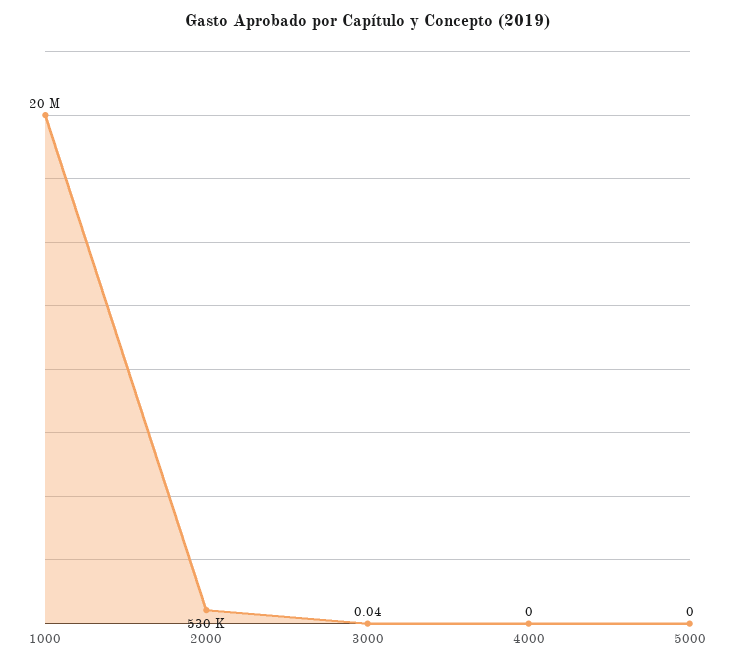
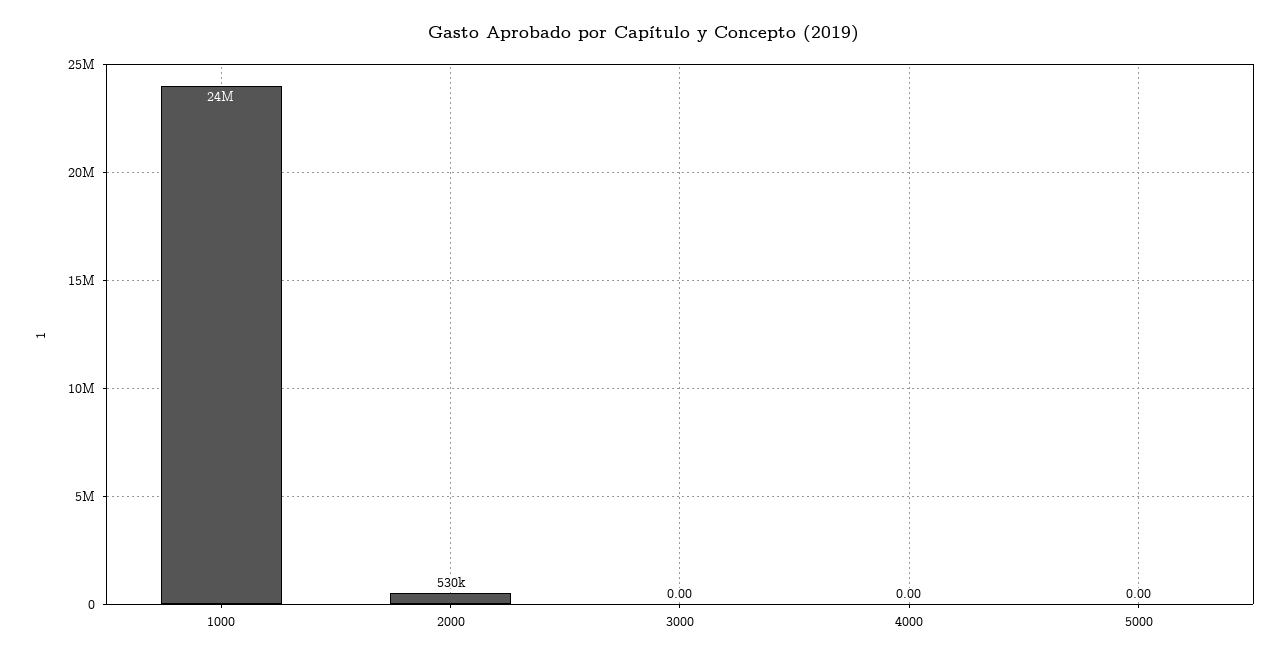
1000: 20000000 -> 24000000
3000: 0.04 -> 0

